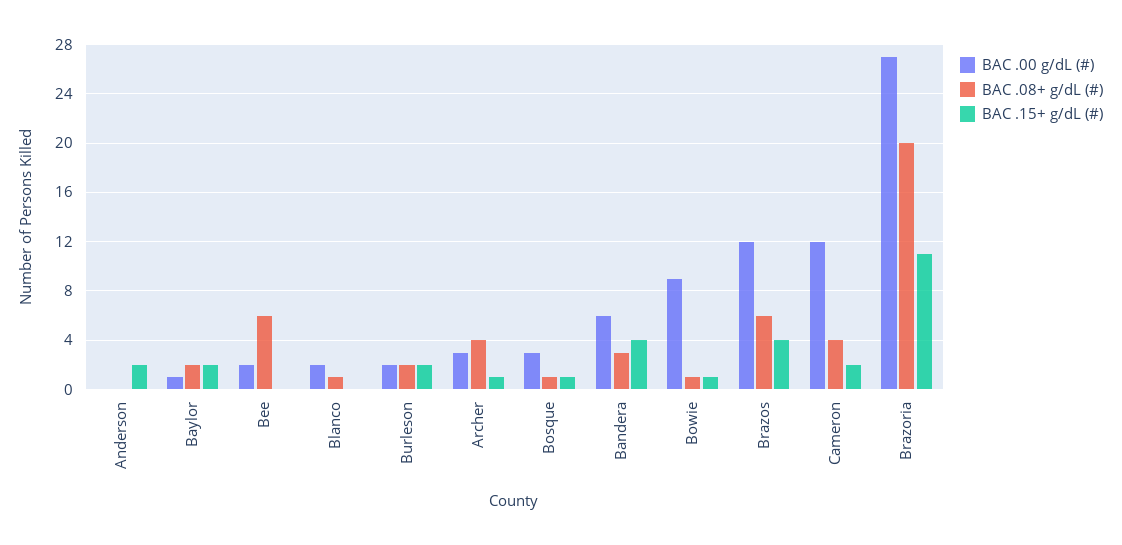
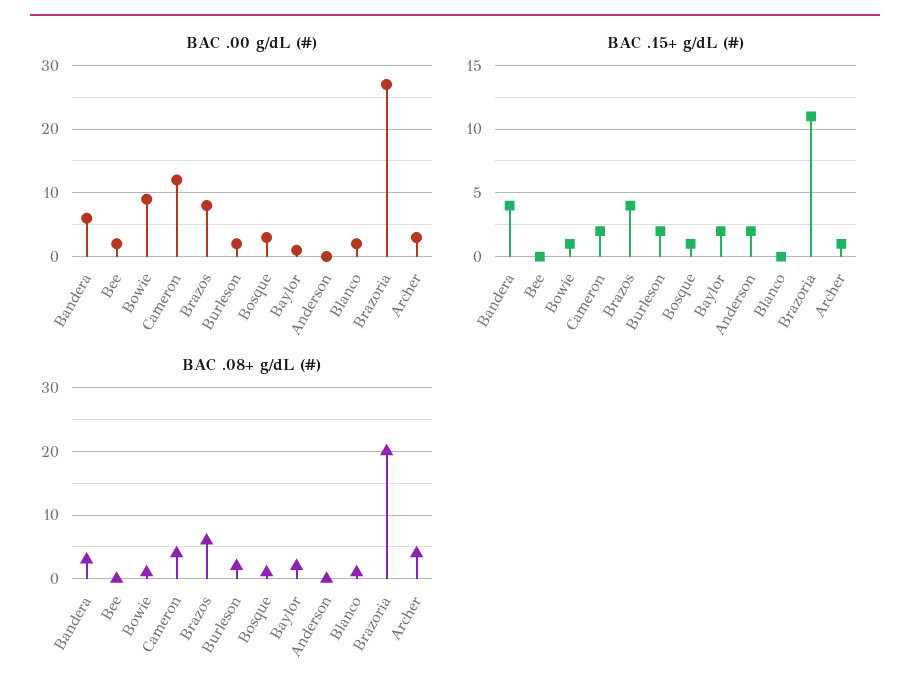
BAC .08+ g/dL (#), Bee: 6 -> 0
BAC .00 g/dL (#), Brazos: 12 -> 8

